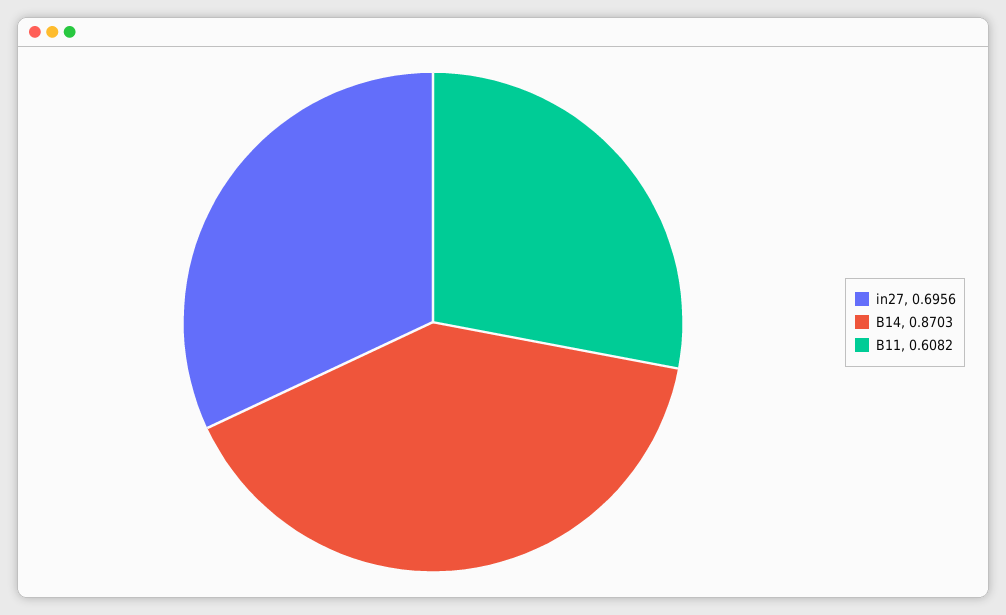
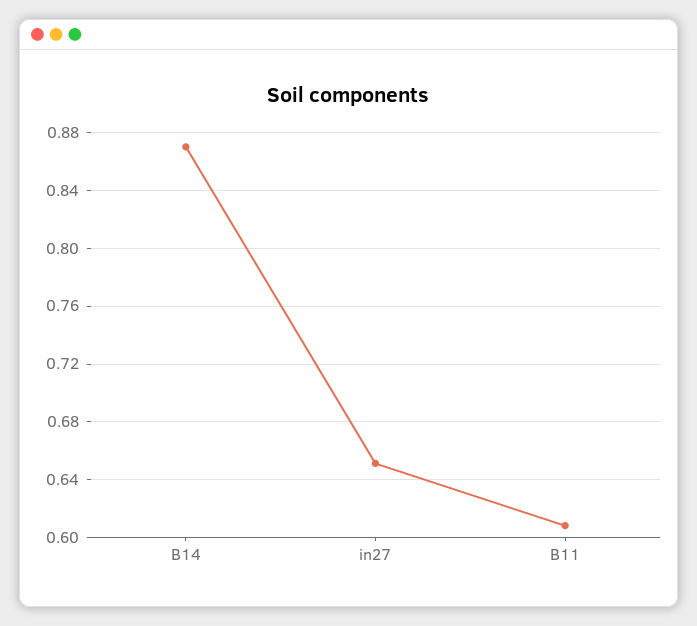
in27: 0.6956 -> 0.65

